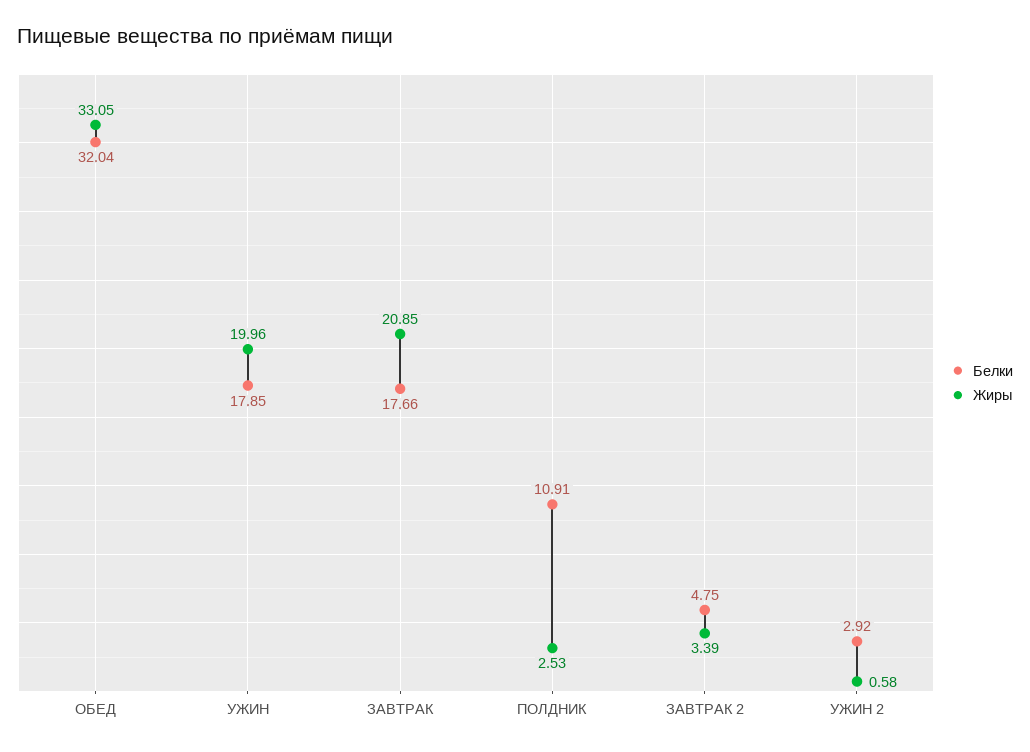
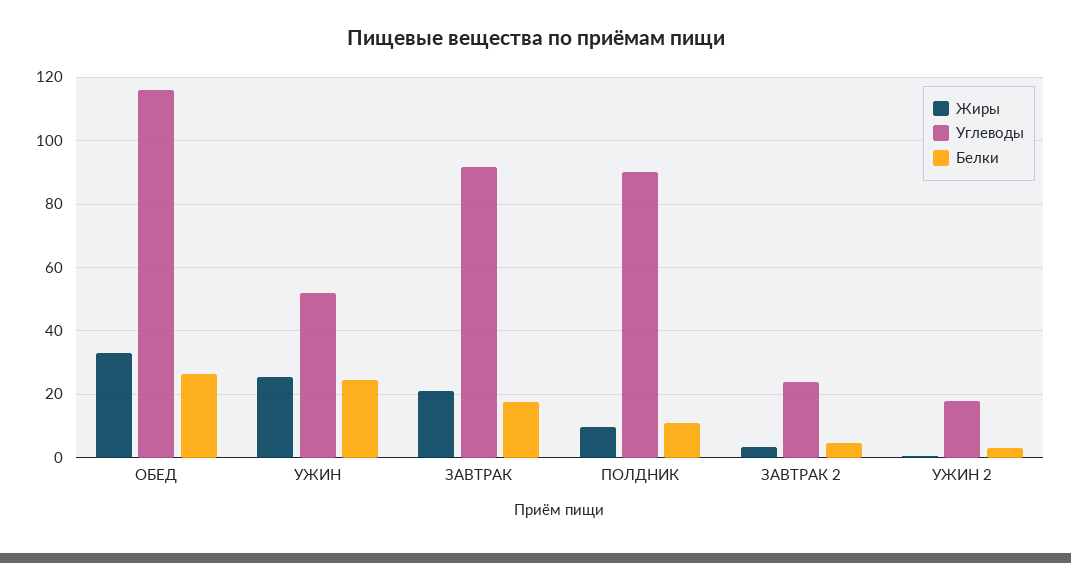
Белки, ОБЕД: 32.04 -> 26
Белки, УЖИН: 17.85 -> 24
Жиры, УЖИН: 19.96 -> 26
Жиры, ПОЛДНИК: 2.53 -> 10
Углеводы, ОБЕД: none -> 116
Углеводы, УЖИН: none -> 52
Углеводы, ЗАВТРАК: none -> 92
Углеводы, ПОЛДНИК: none -> 90
Углеводы, ЗАВТРАК 2: none -> 24
Углеводы, УЖИН 2: none -> 18

